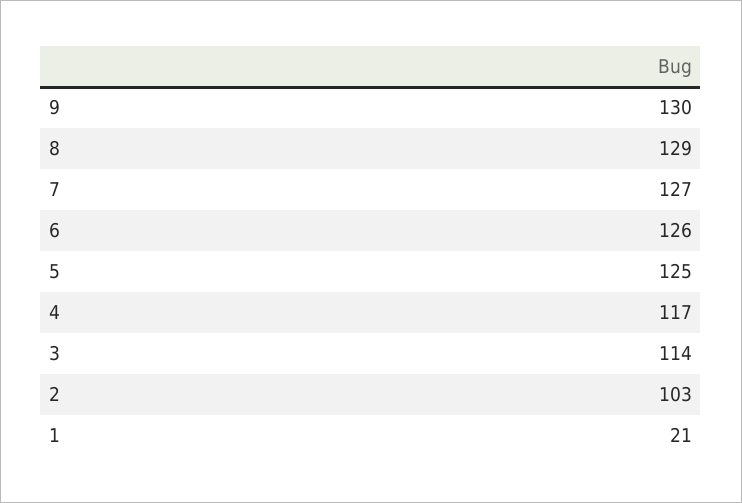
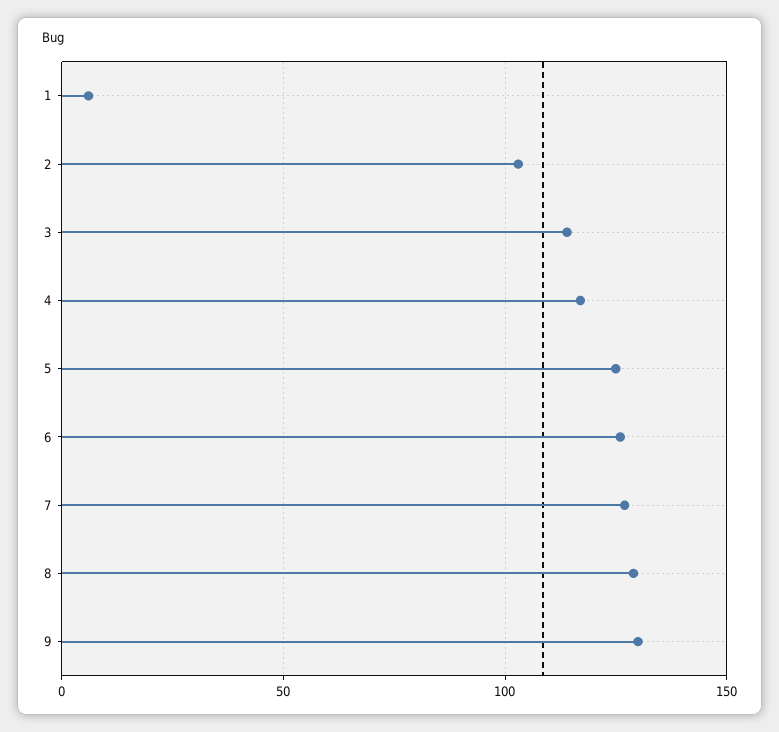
1: 21 -> 5

